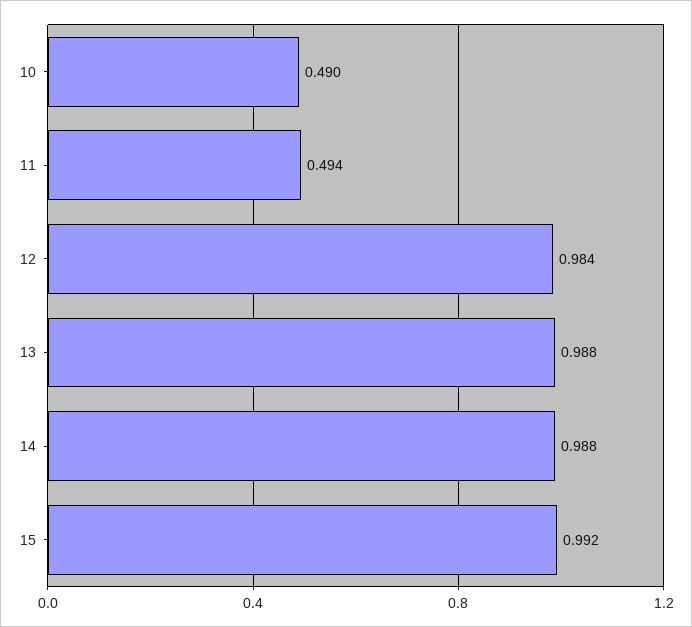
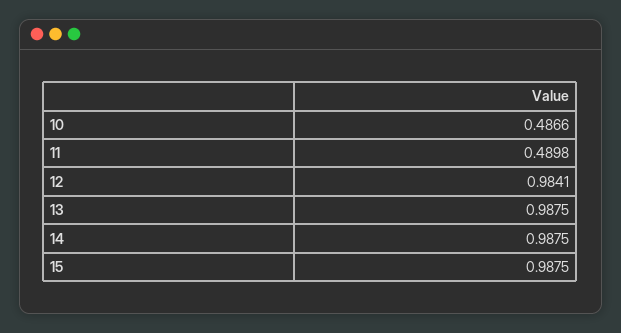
10: 0.49 -> 0.4866
11: 0.494 -> 0.4898
15: 0.992 -> 0.9875

